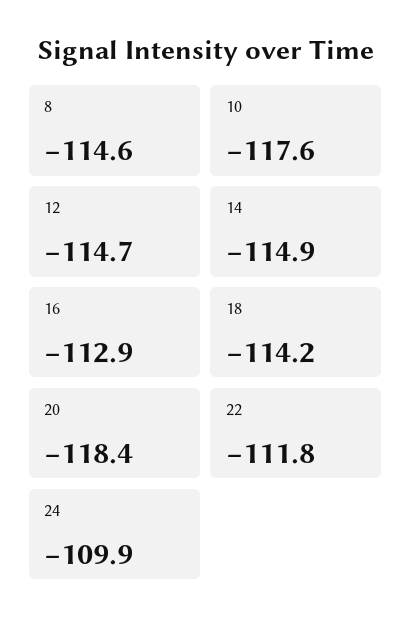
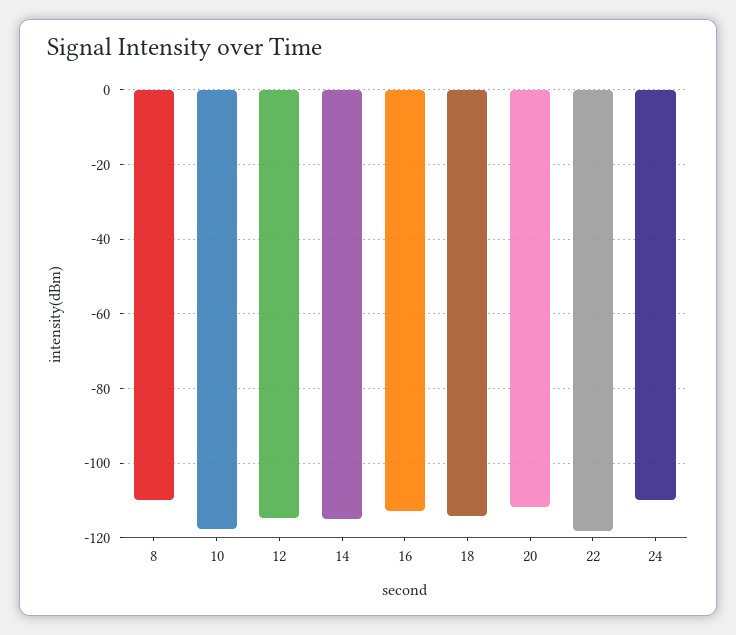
8: -114.6 -> -110
20: -118.4 -> -112
22: -111.8 -> -118

